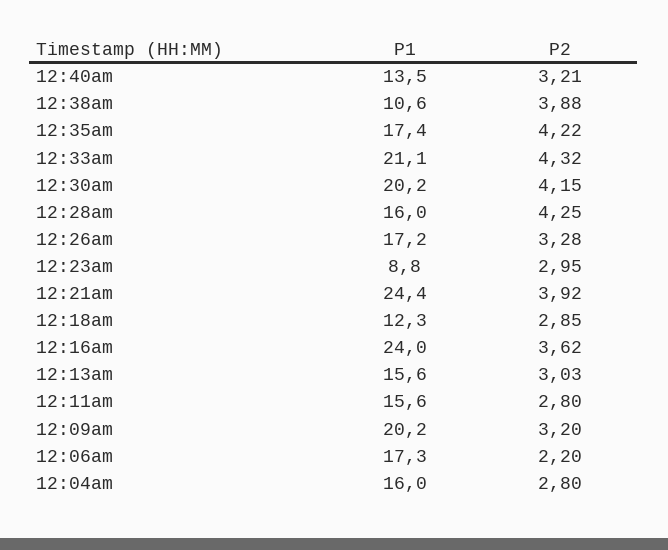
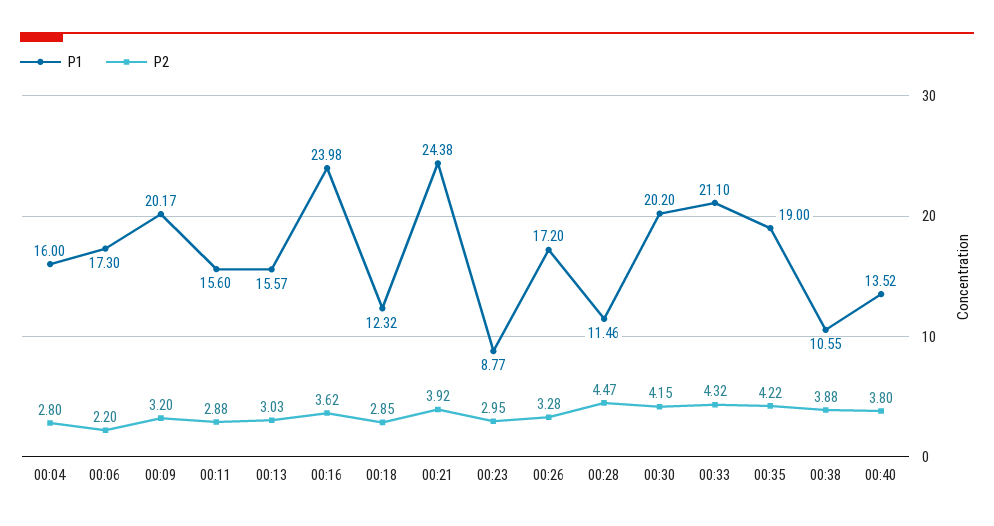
P2, 12:40am: 3.21 -> 3.8
P1, 12:35am: 17.4 -> 19
P1, 12:28am: 16 -> 11.46
P2, 12:28am: 4.25 -> 4.47
P2, 12:11am: 2.8 -> 2.88

